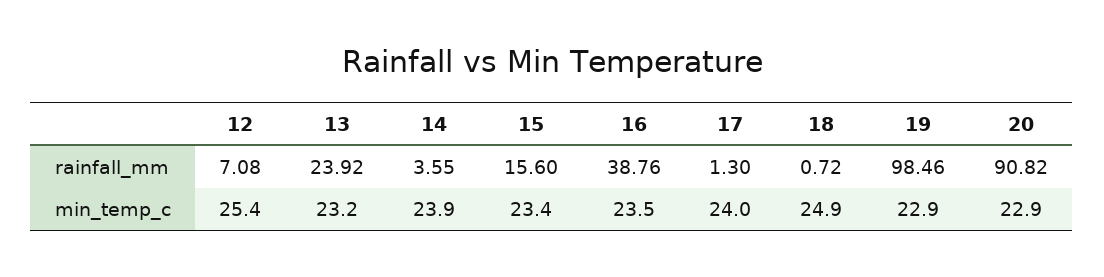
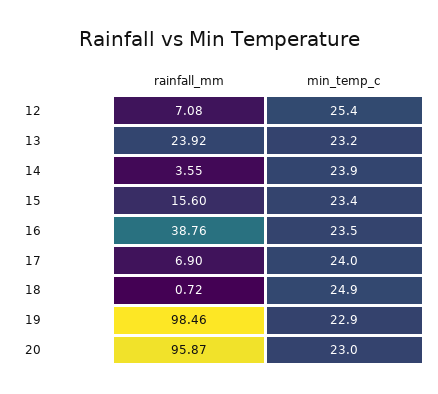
17, rainfall_mm: 1.3 -> 6.9
20, rainfall_mm: 90.82 -> 95.87
20, min_temp_c: 22.9 -> 23

